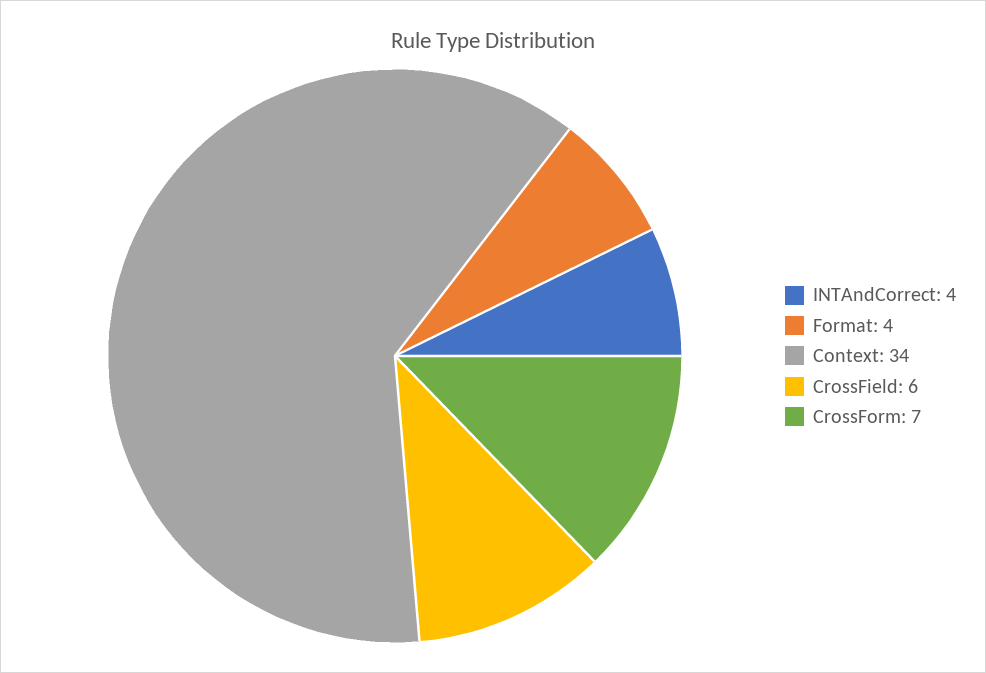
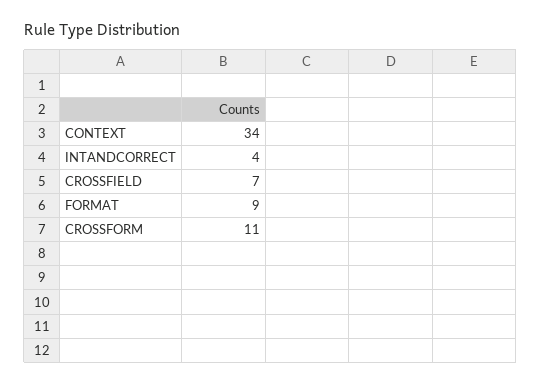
Format: 4 -> 9
CrossField: 6 -> 7
CrossForm: 7 -> 11

